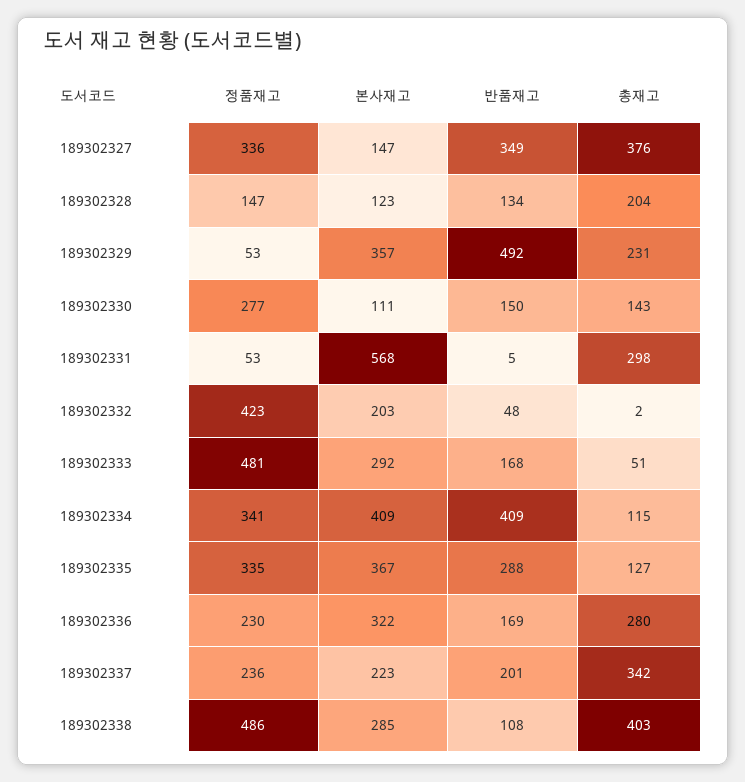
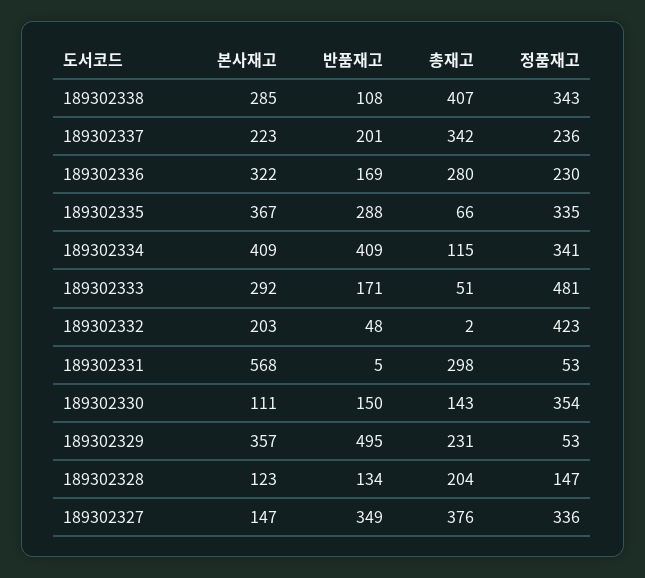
반품재고, 189302329: 492 -> 495
정품재고, 189302330: 277 -> 354
반품재고, 189302333: 168 -> 171
총재고, 189302335: 127 -> 66
정품재고, 189302338: 486 -> 343
총재고, 189302338: 403 -> 407

